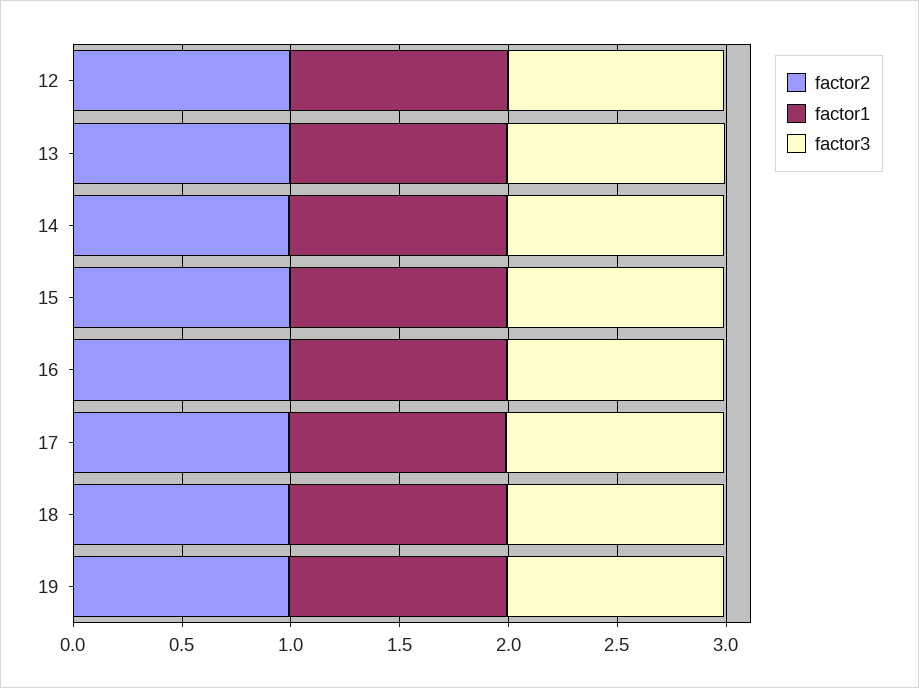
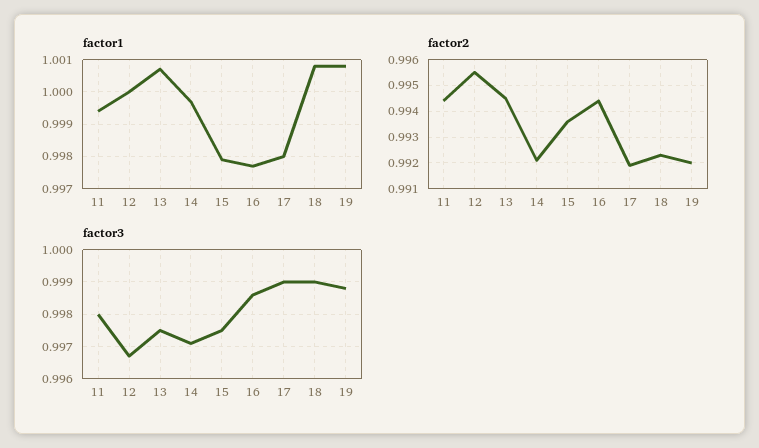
factor1, 11: none -> 0.9995
factor2, 11: none -> 0.9945
factor3, 11: none -> 0.998

